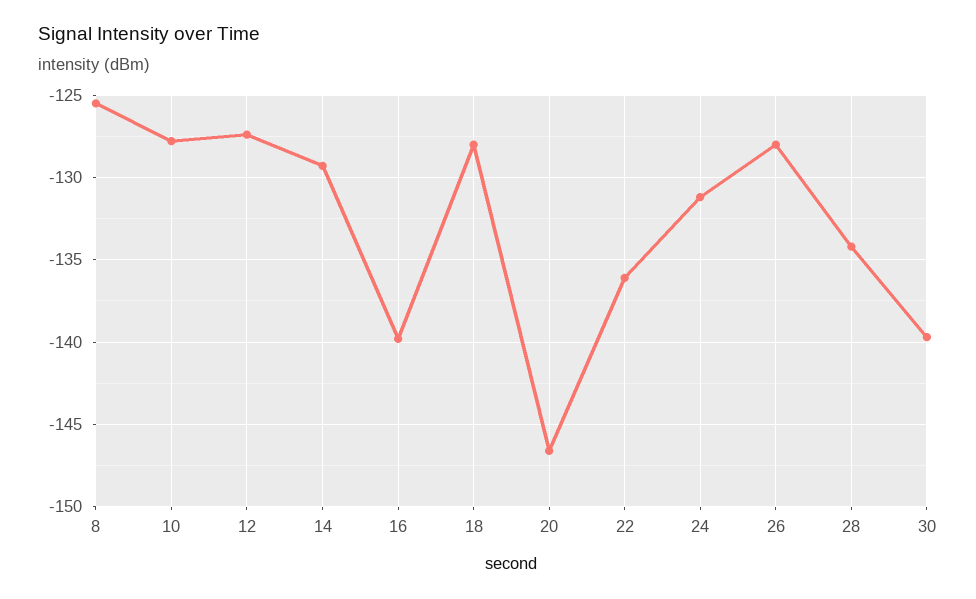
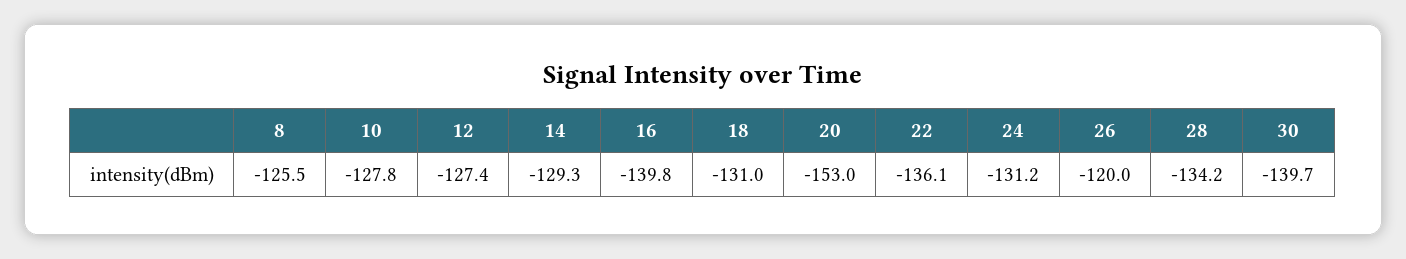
18: -128 -> -131
20: -146.5 -> -153
26: -128 -> -120

